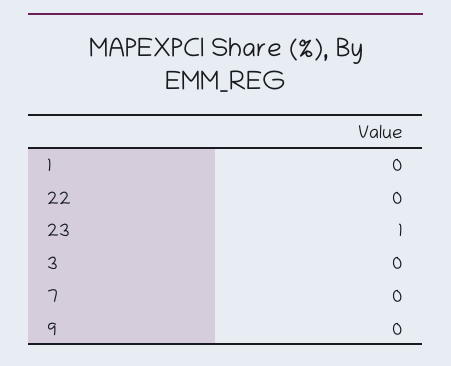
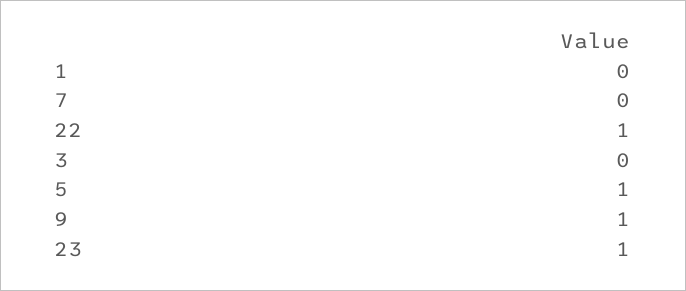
22: 0 -> 1
9: 0 -> 1
5: none -> 1

